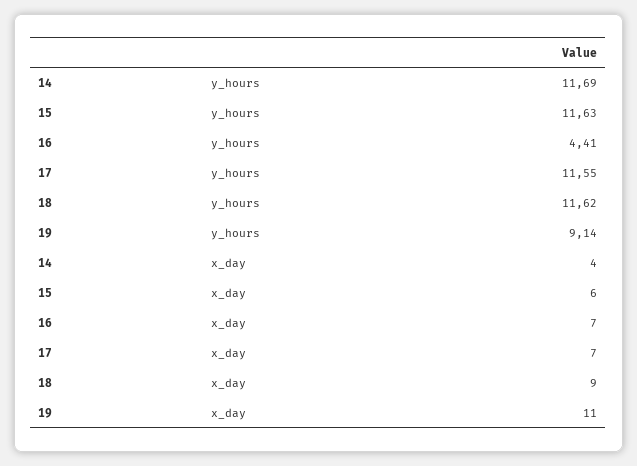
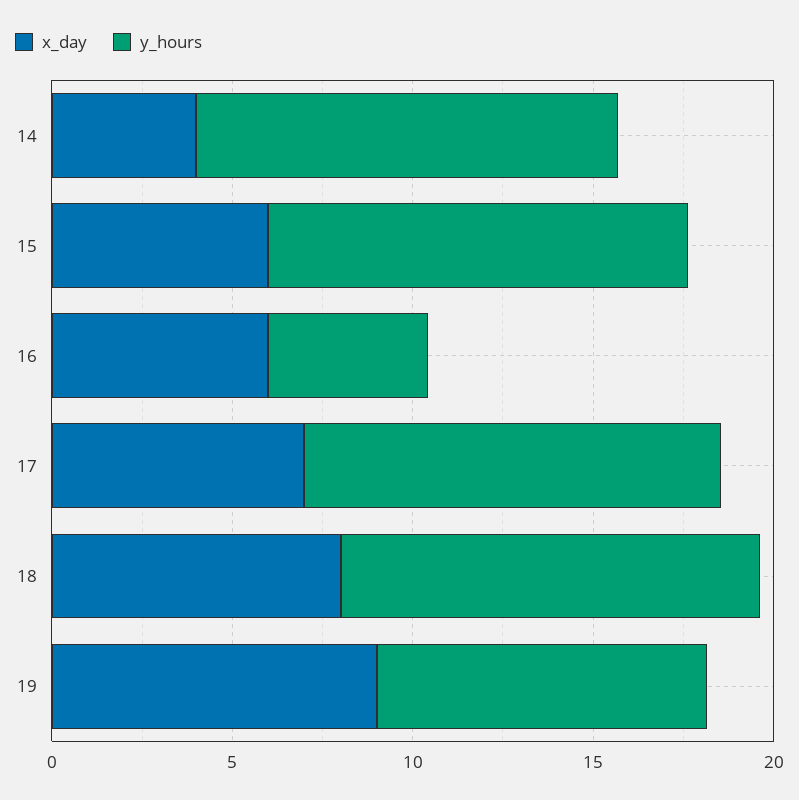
x_day, 16: 7 -> 6
x_day, 18: 9 -> 8
x_day, 19: 11 -> 9

